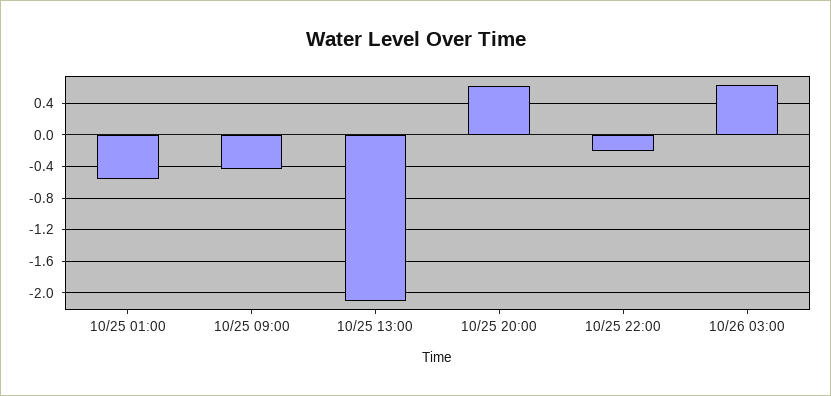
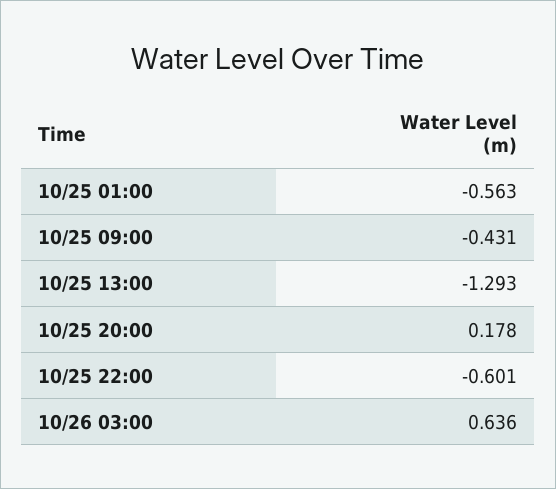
10/25 13:00: -2.1 -> -1.293
10/25 20:00: 0.6 -> 0.178
10/25 22:00: -0.2 -> -0.601

